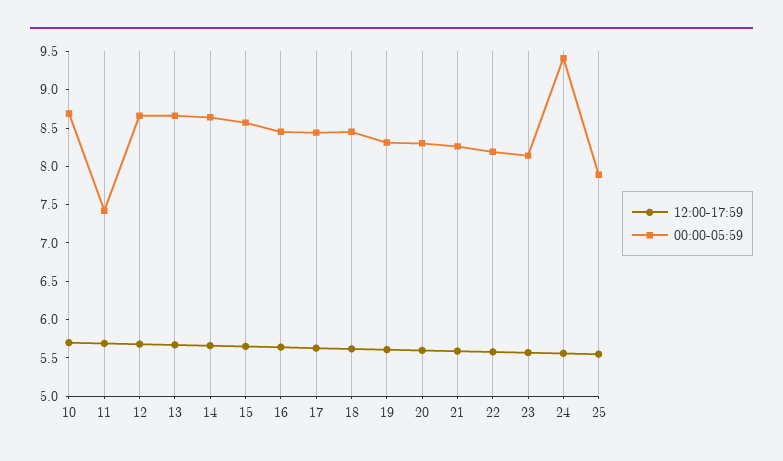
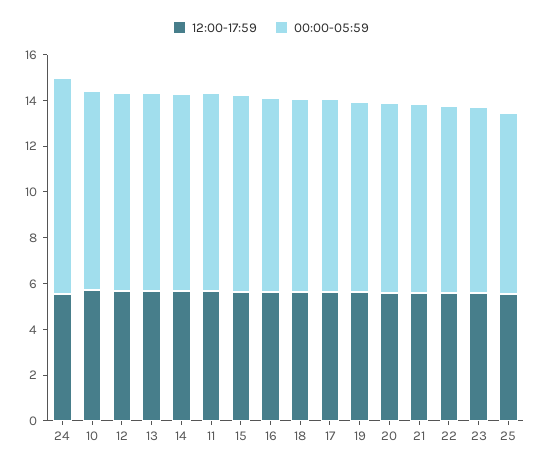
00:00-05:59, 11: 7.5 -> 8.5

